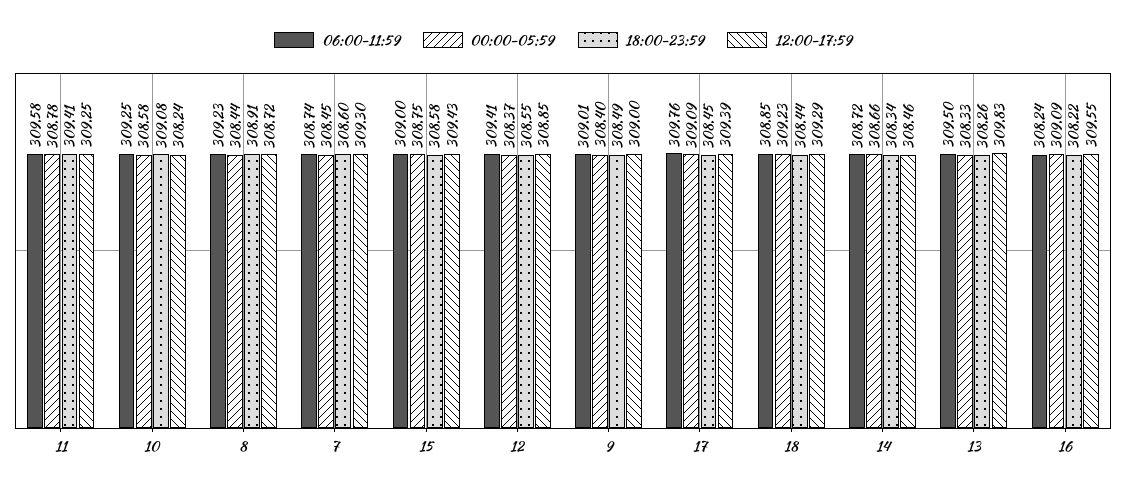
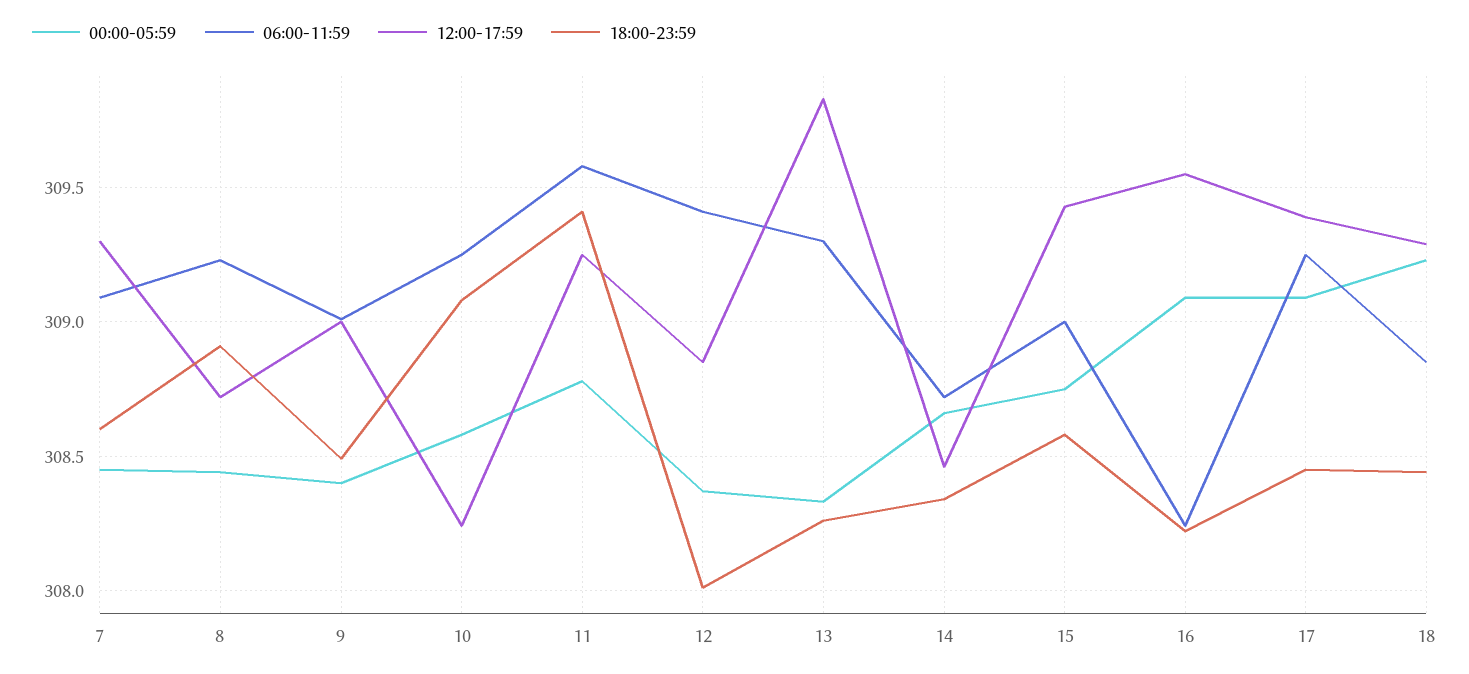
06:00-11:59, 7: 308.74 -> 309.1
18:00-23:59, 12: 308.55 -> 308
06:00-11:59, 17: 309.76 -> 309.25
06:00-11:59, 13: 309.5 -> 309.3

